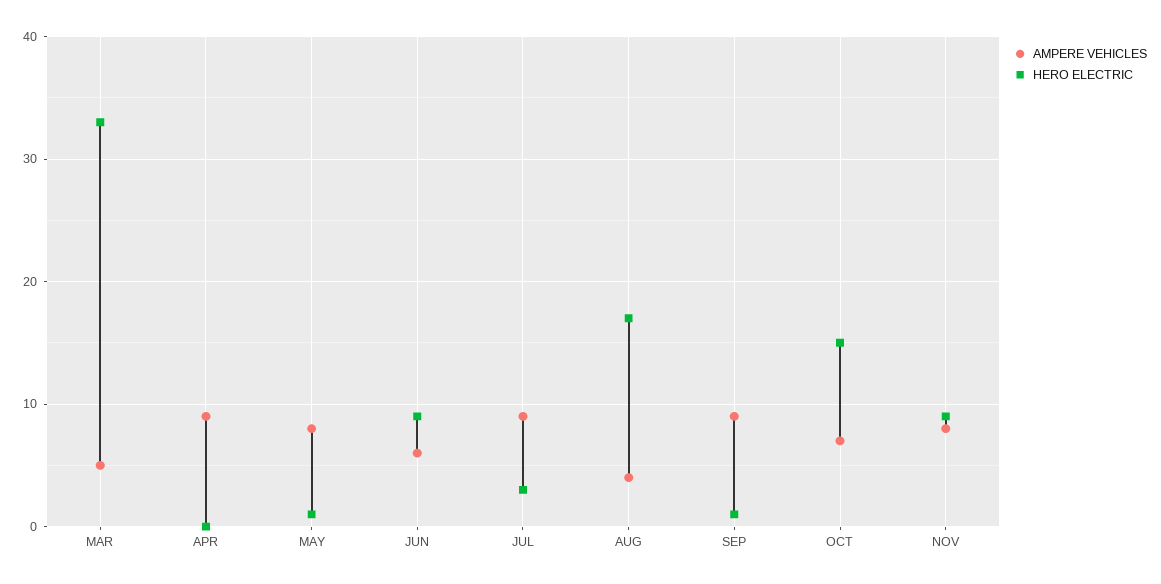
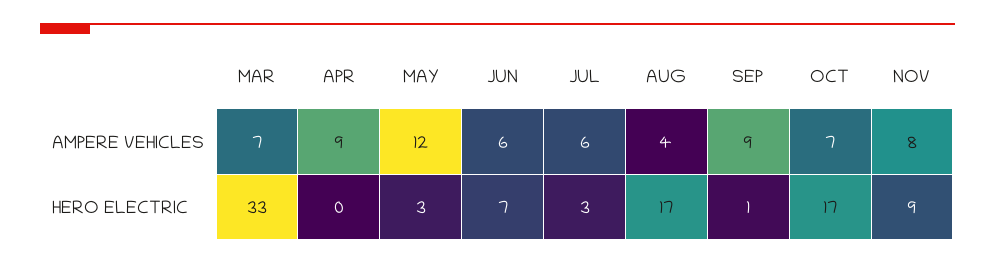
AMPERE VEHICLES, MAR: 5 -> 7
AMPERE VEHICLES, MAY: 8 -> 12
HERO ELECTRIC, MAY: 1 -> 3
HERO ELECTRIC, JUN: 9 -> 7
AMPERE VEHICLES, JUL: 9 -> 6
HERO ELECTRIC, OCT: 15 -> 17

